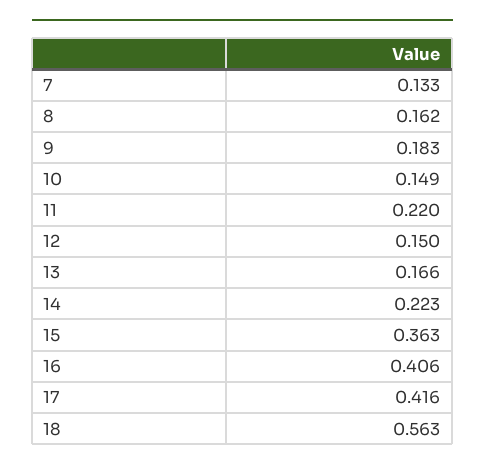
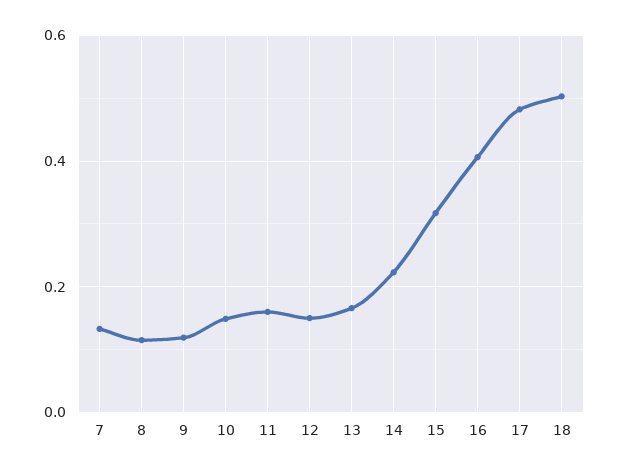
8: 0.162 -> 0.12
9: 0.183 -> 0.12
11: 0.22 -> 0.16
15: 0.363 -> 0.32
17: 0.416 -> 0.48
18: 0.563 -> 0.5

